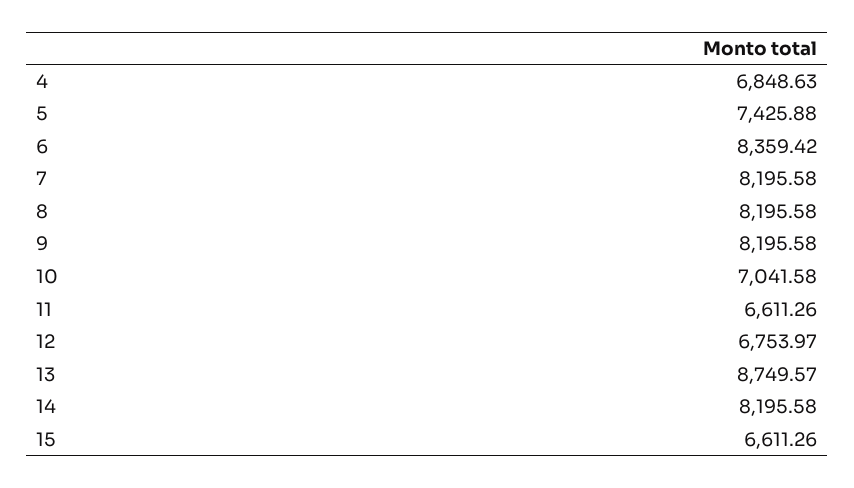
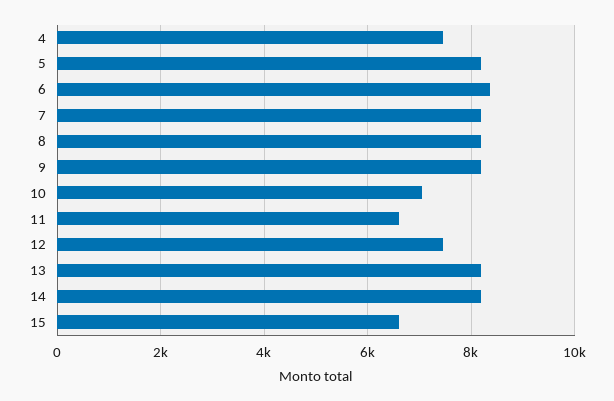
4: 6848.63 -> 7400
5: 7425.88 -> 8200
12: 6753.97 -> 7400
13: 8749.57 -> 8200

